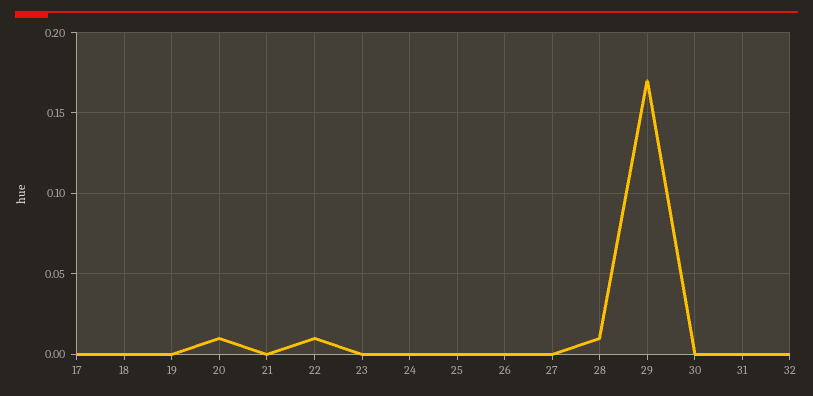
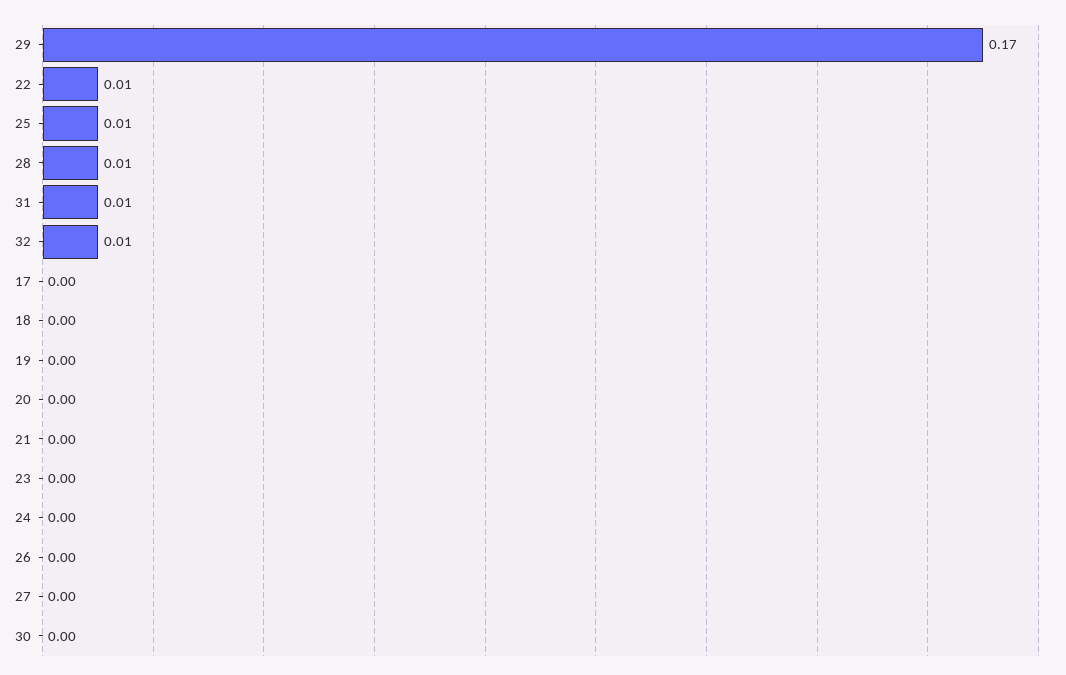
20: 0.01 -> 0
25: 0 -> 0.01
31: 0 -> 0.01
32: 0 -> 0.01

